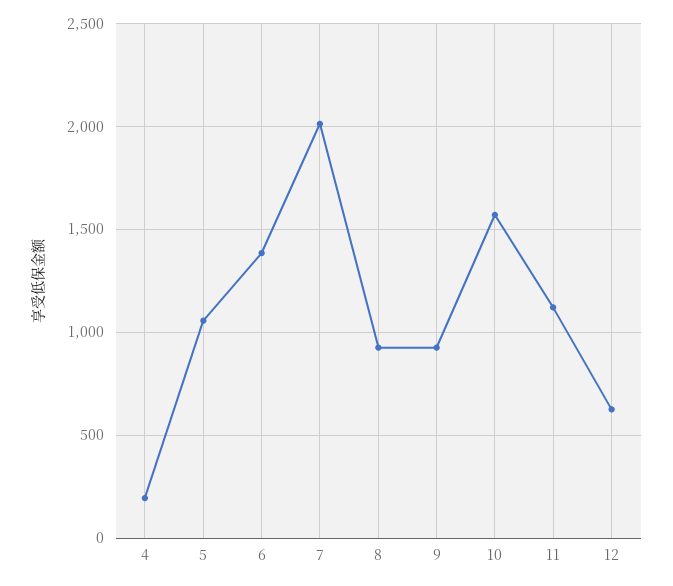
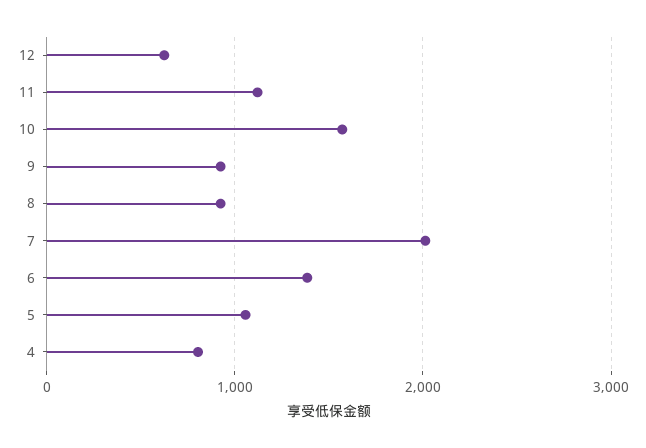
4: 200 -> 800

